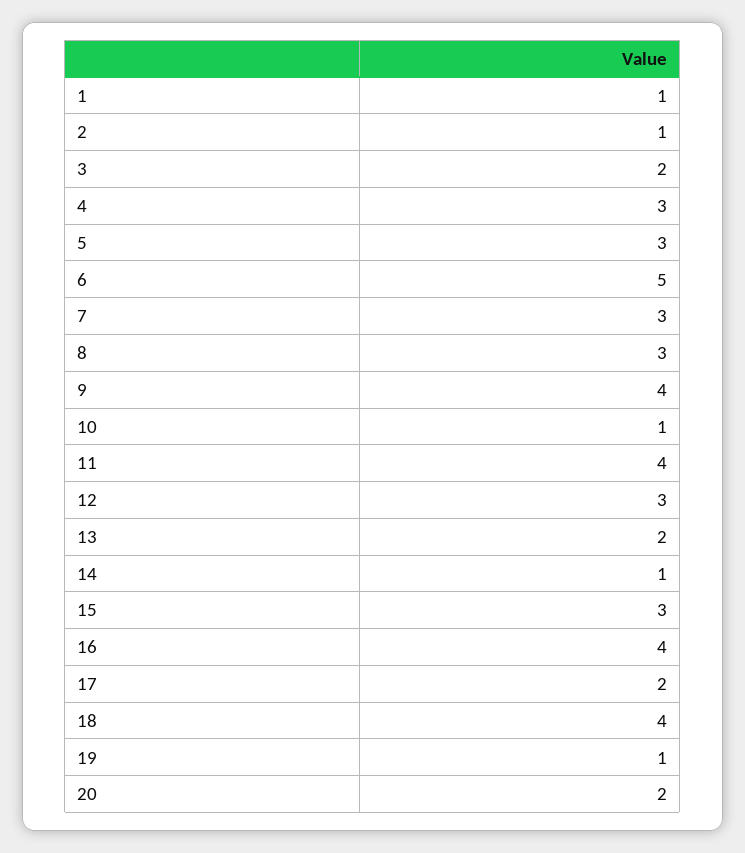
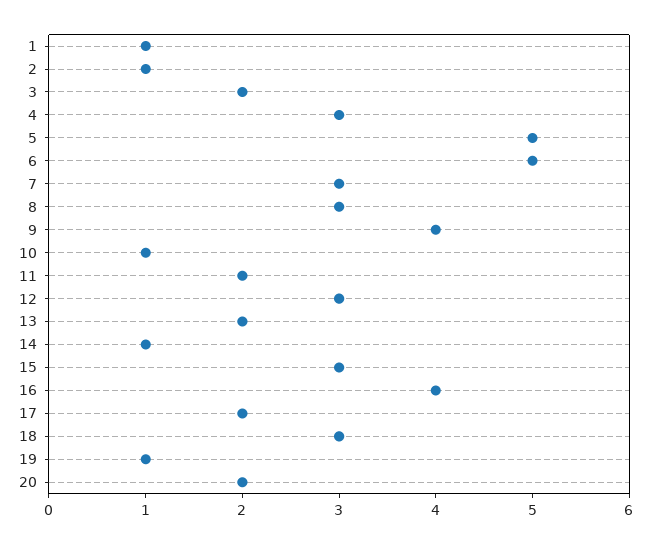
5: 3 -> 5
11: 4 -> 2
18: 4 -> 3

